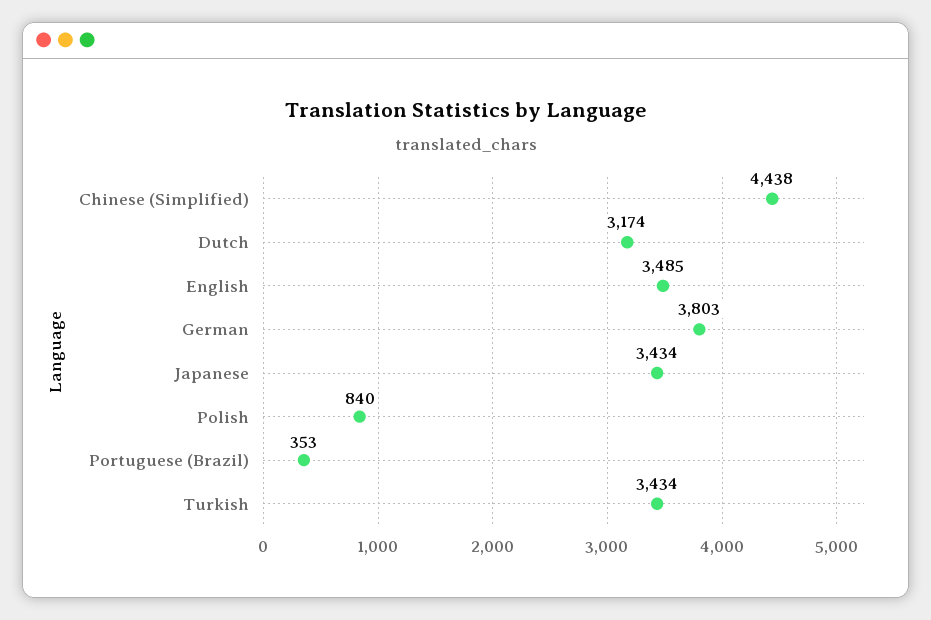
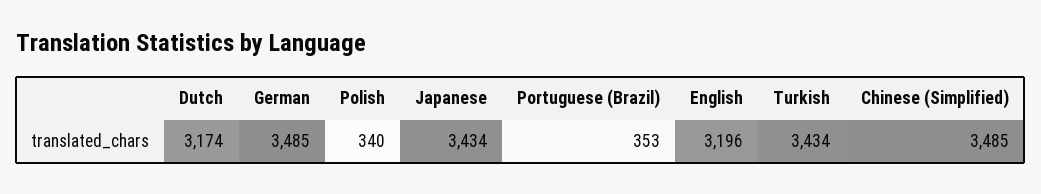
Chinese (Simplified): 4438 -> 3485
English: 3485 -> 3196
German: 3803 -> 3485
Polish: 840 -> 340

